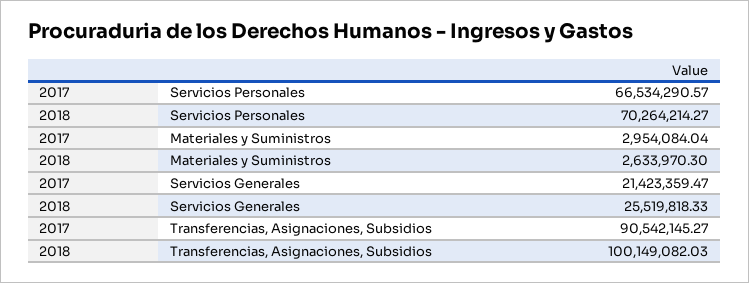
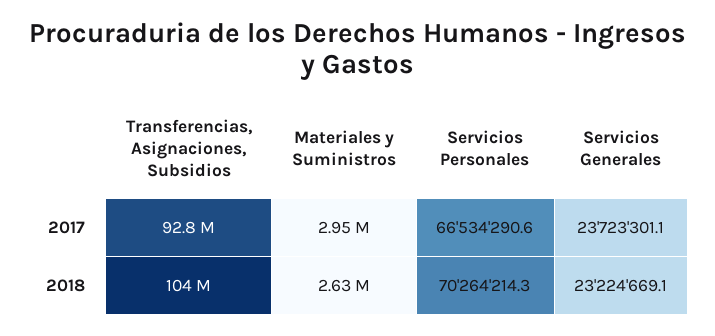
2017, Servicios Generales: 21423359.47 -> 23723301.1
2018, Servicios Generales: 25519818.33 -> 23224669.1
2017, Transferencias, Asignaciones, Subsidios: 90542145.27 -> 92800000
2018, Transferencias, Asignaciones, Subsidios: 100149082.03 -> 104000000

